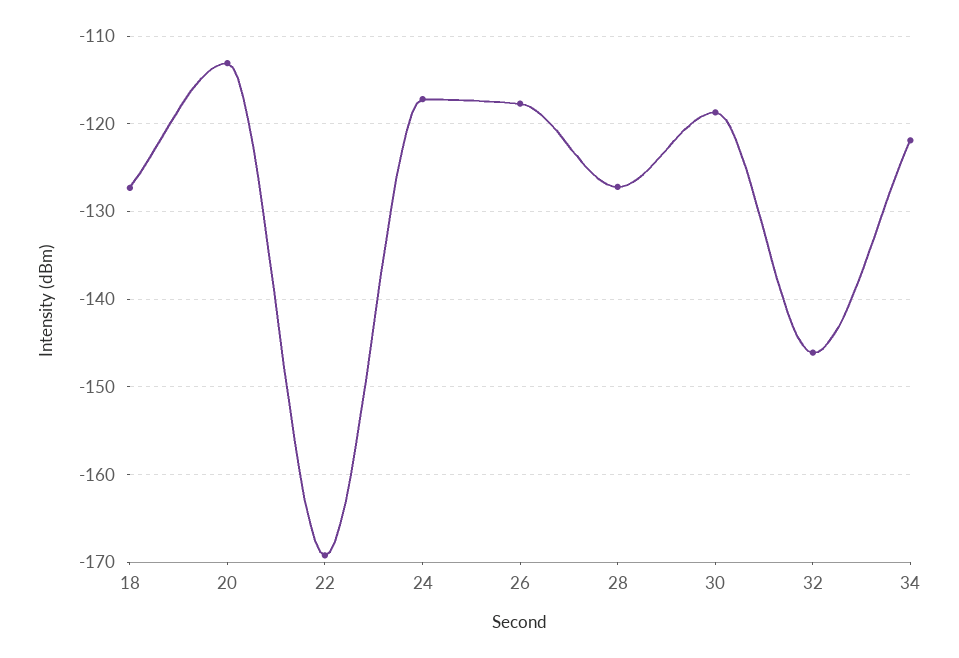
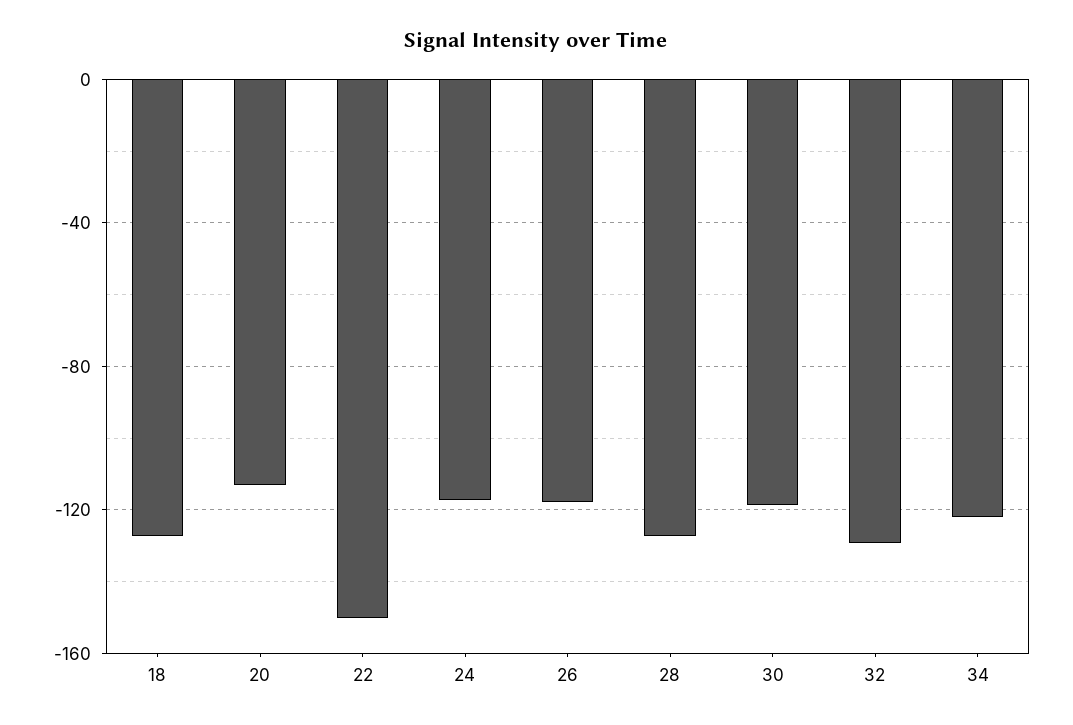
22: -169 -> -150
32: -146 -> -130

